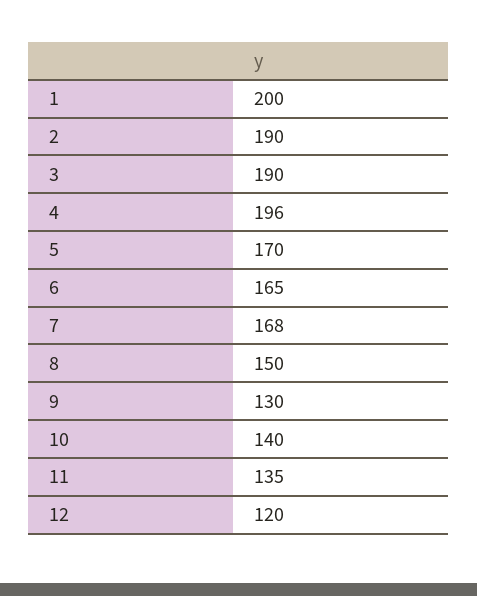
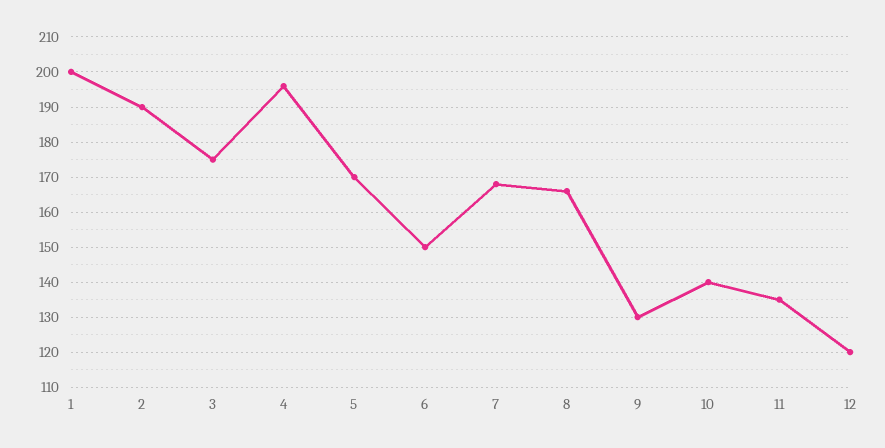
3: 190 -> 175
6: 165 -> 150
8: 150 -> 165

